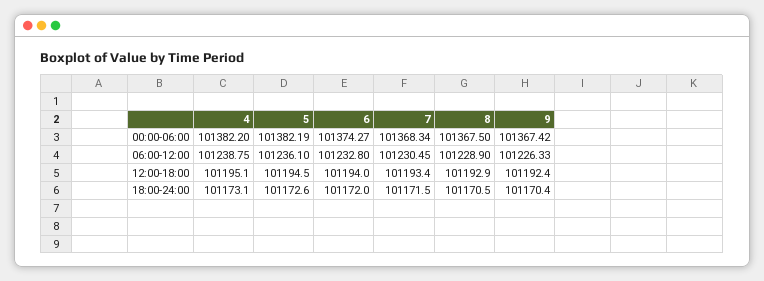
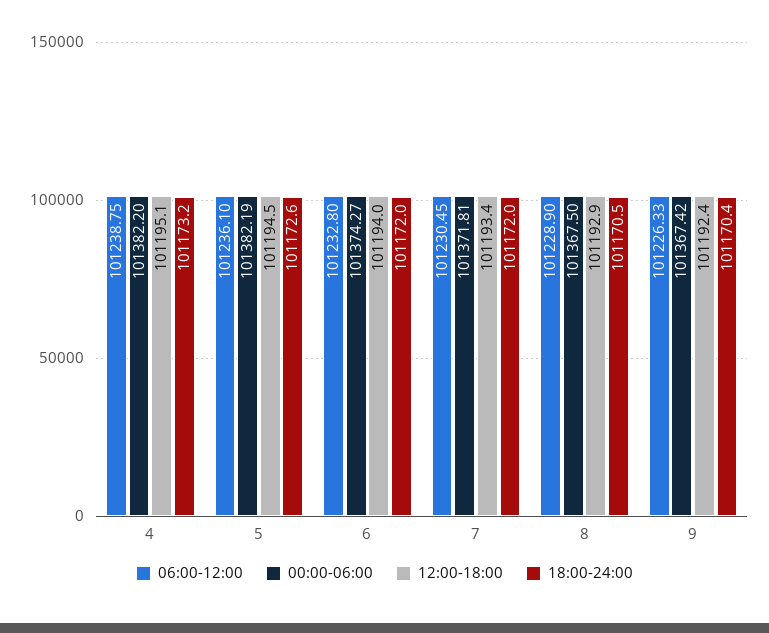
00:00-06:00, 7: 101368.34 -> 101371.81
18:00-24:00, 4: 101173.1 -> 101173.2
18:00-24:00, 7: 101171.5 -> 101172

